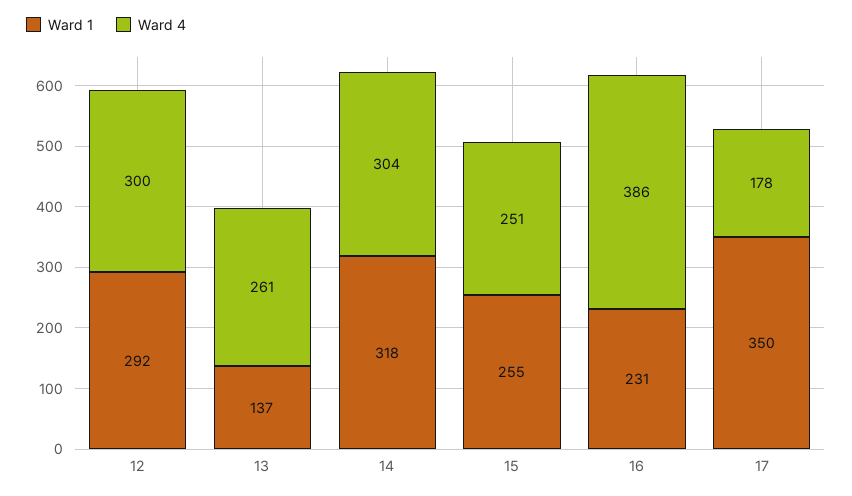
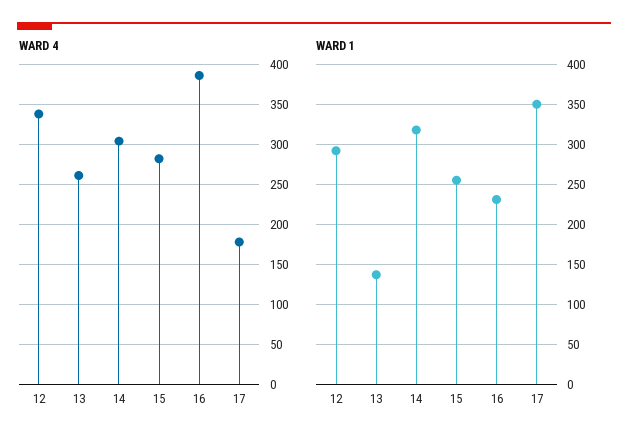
Ward 4, 12: 300 -> 340
Ward 4, 15: 251 -> 280

